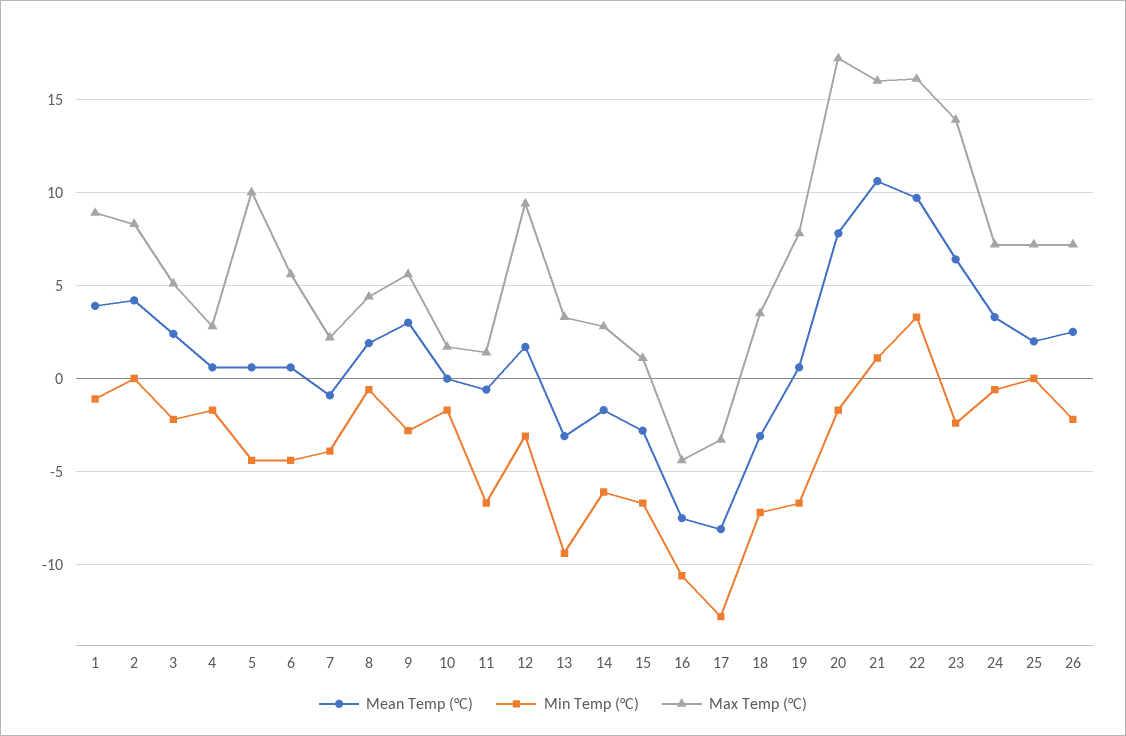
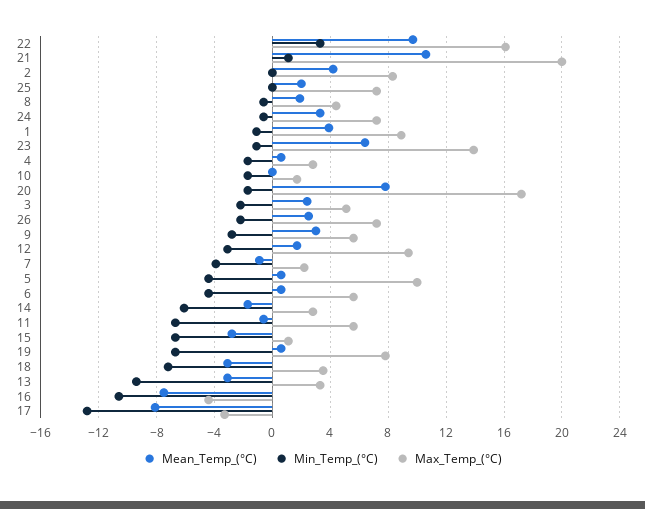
Max Temp (°C), 11: 1.5 -> 5.5
Max Temp (°C), 21: 16 -> 20
Min Temp (°C), 23: -2.5 -> -1

